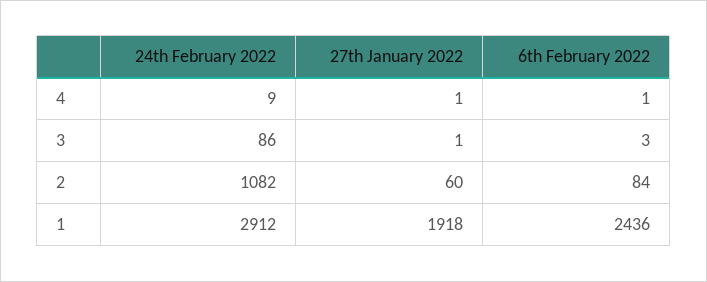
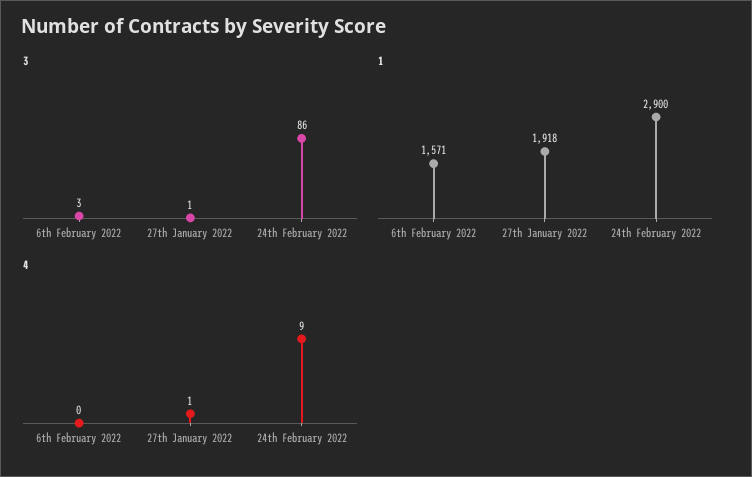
4, 6th February 2022: 1 -> 0
2, 24th February 2022: 1082 -> none
2, 27th January 2022: 60 -> none
2, 6th February 2022: 84 -> none
1, 24th February 2022: 2912 -> 2900
1, 6th February 2022: 2436 -> 1571

